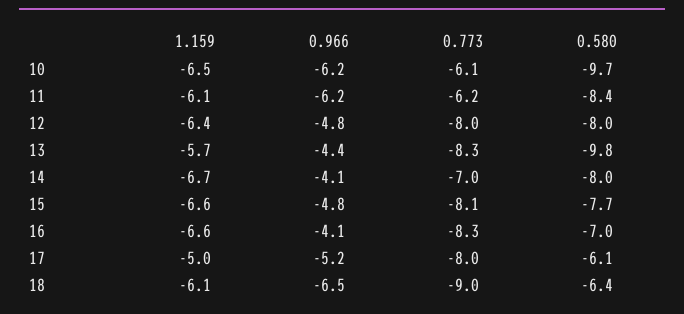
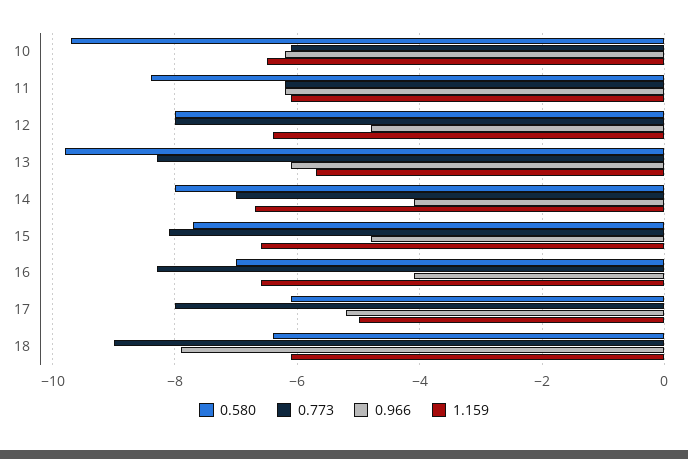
0.966, 13: -4.4 -> -6
0.966, 18: -6.5 -> -8

